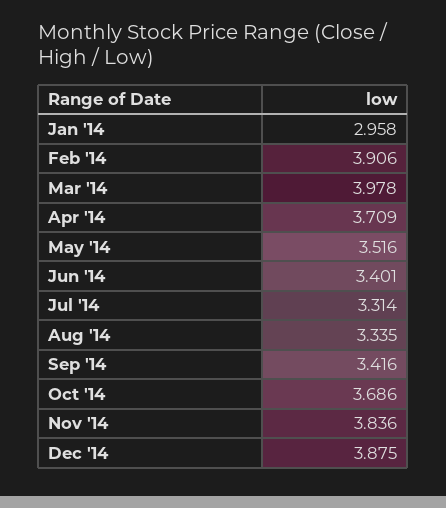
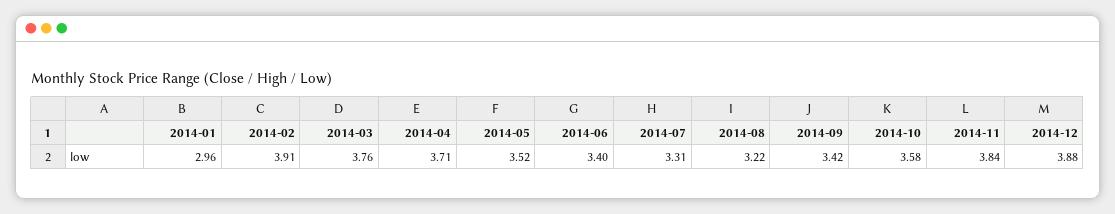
Mar '14: 3.978 -> 3.76
Aug '14: 3.335 -> 3.22
Oct '14: 3.686 -> 3.58

